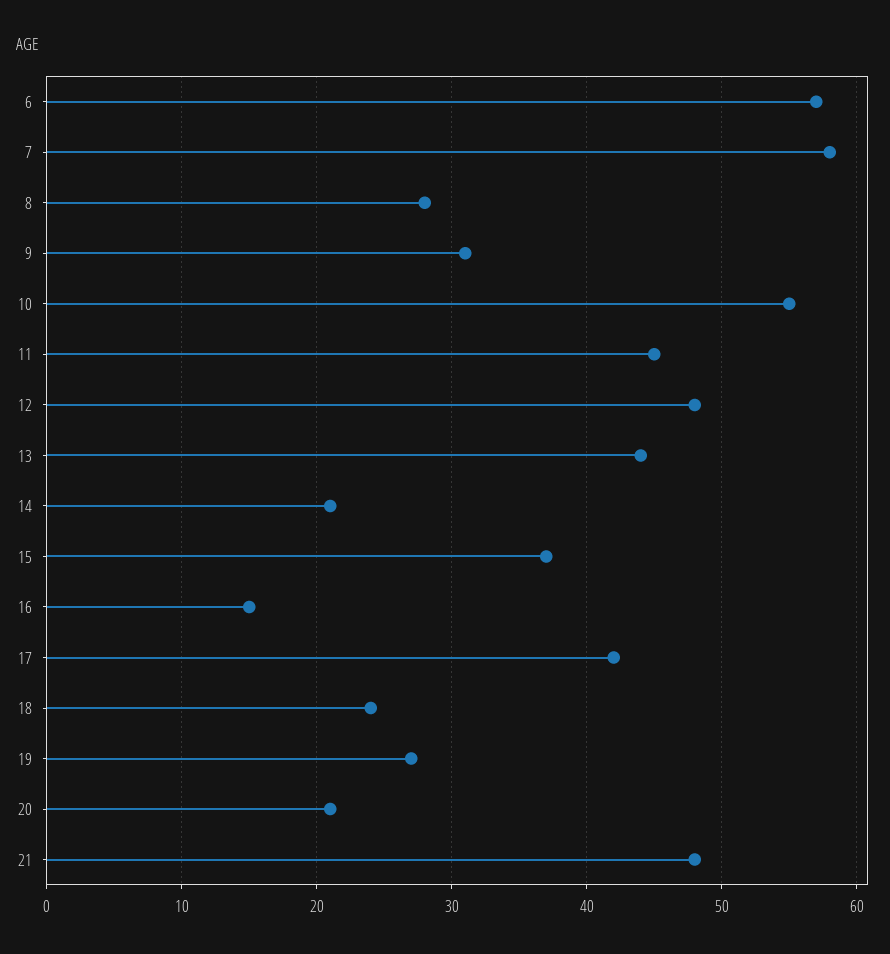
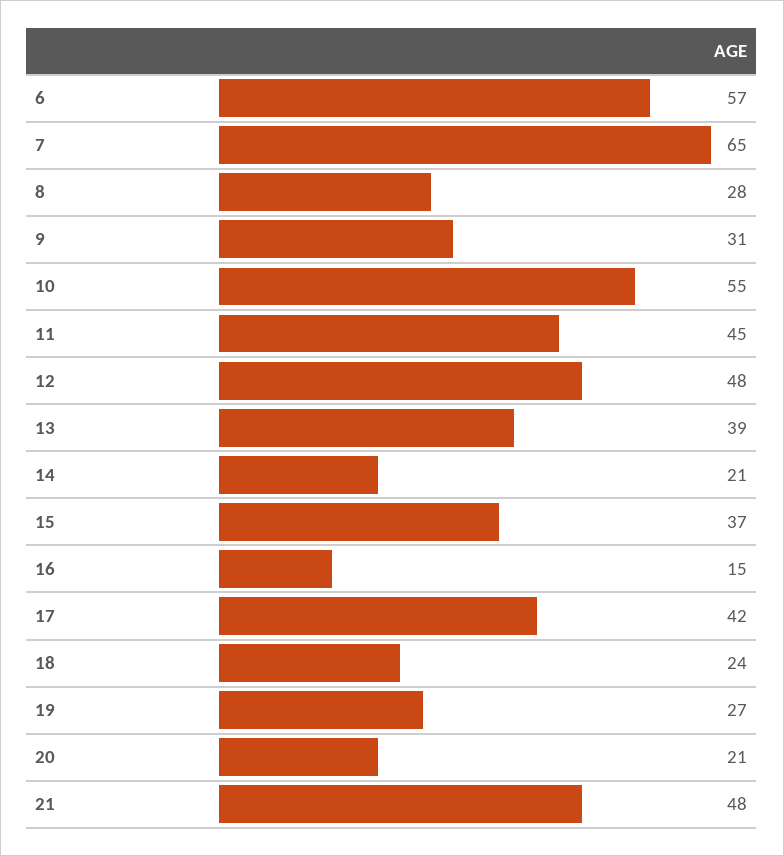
7: 58 -> 65
13: 44 -> 39

